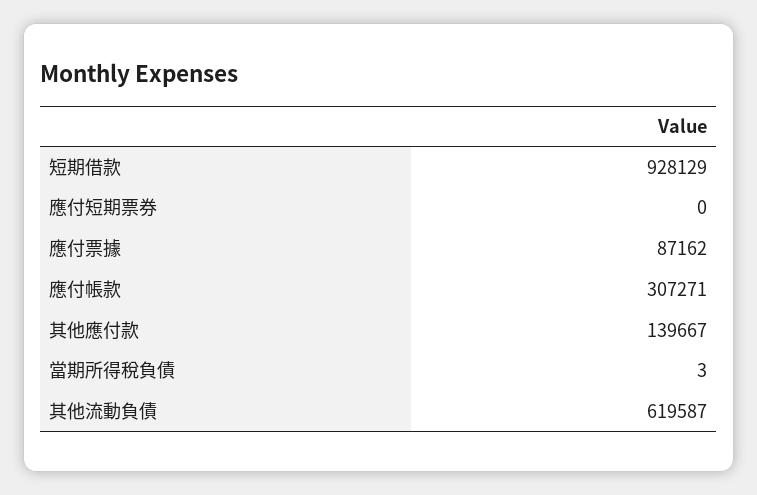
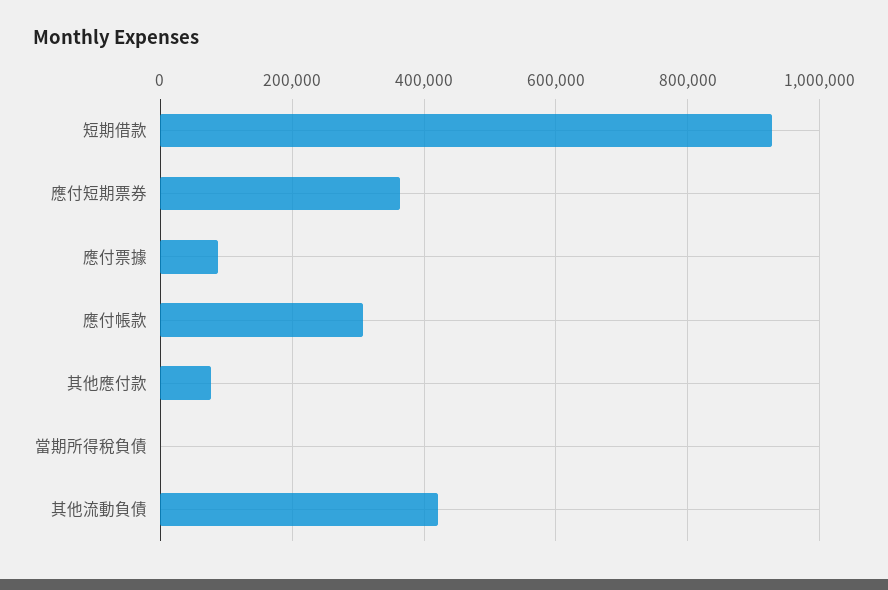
應付短期票券: 0 -> 360000
其他應付款: 139667 -> 80000
其他流動負債: 619587 -> 420000

